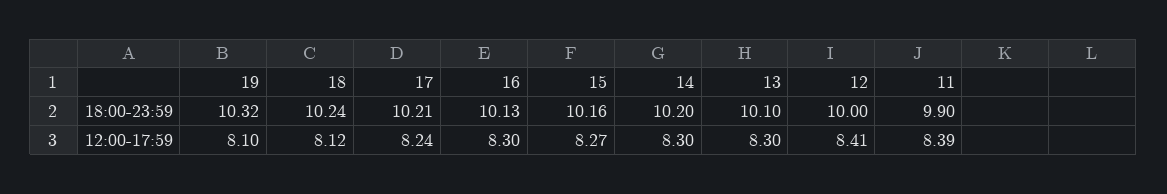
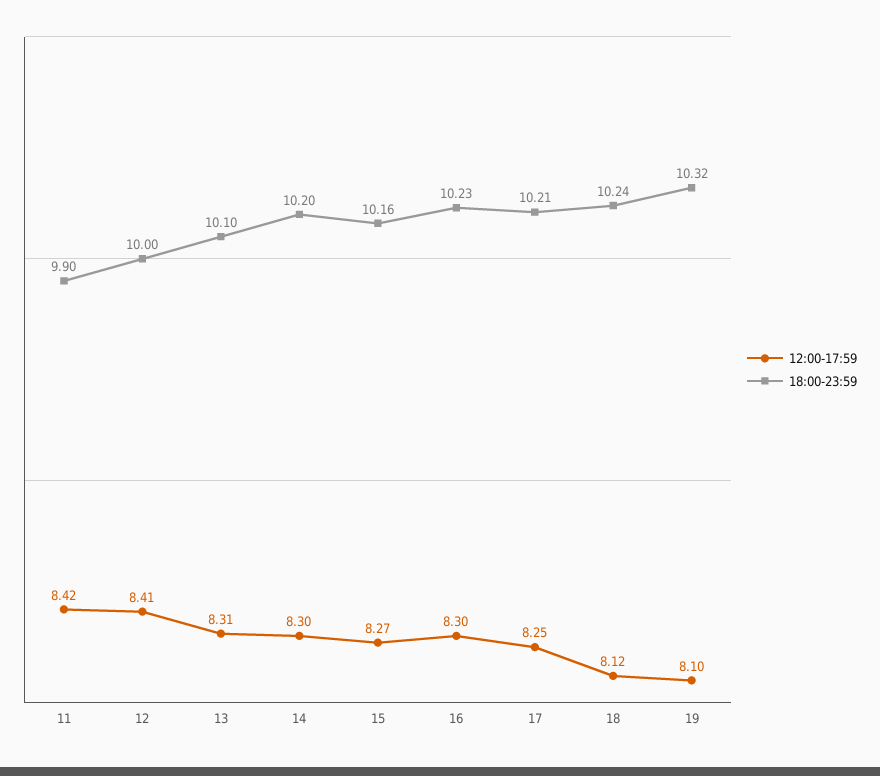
18:00-23:59, 16: 10.13 -> 10.23
12:00-17:59, 17: 8.24 -> 8.25
12:00-17:59, 13: 8.3 -> 8.31
12:00-17:59, 11: 8.39 -> 8.42

